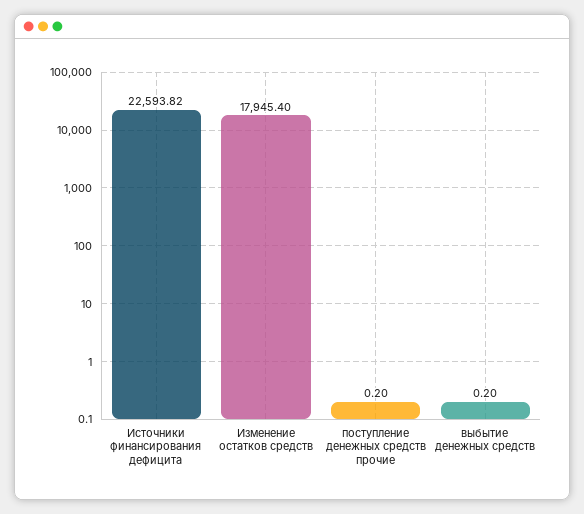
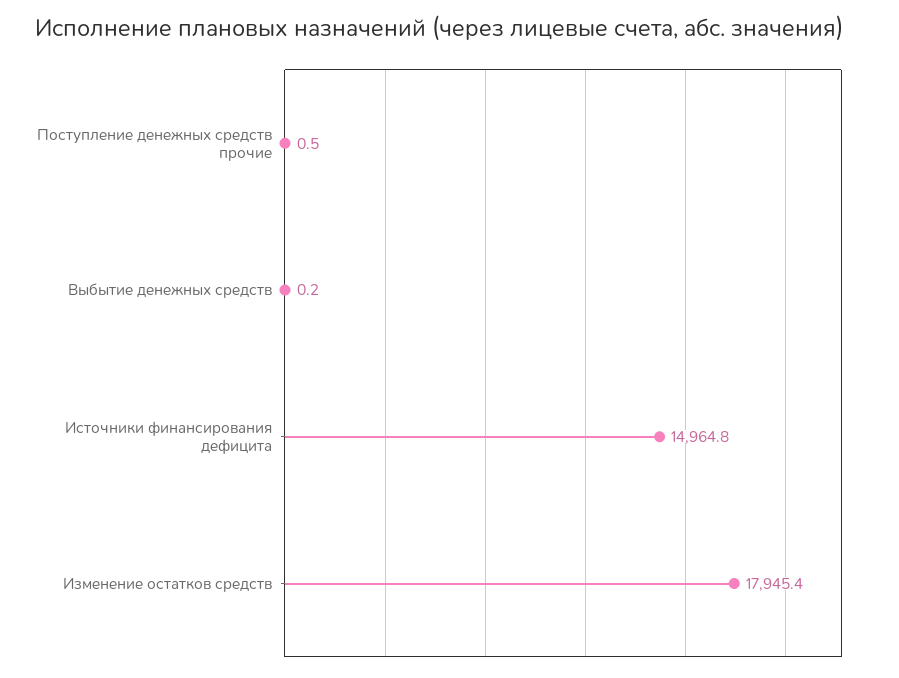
Источники финансирования дефицита: 22593.82 -> 14964.8
поступление денежных средств прочие: 0.2 -> 0.5

